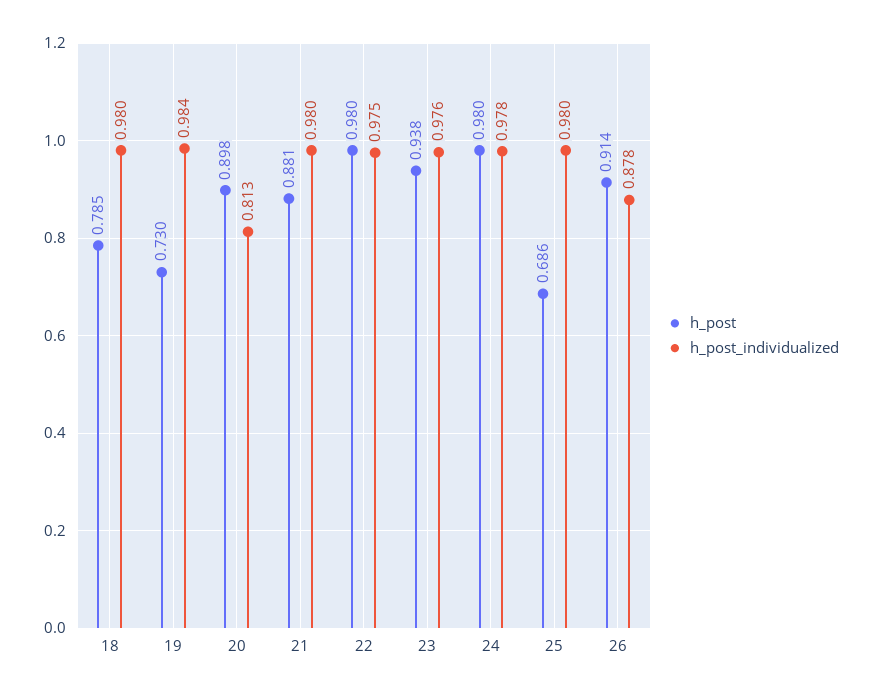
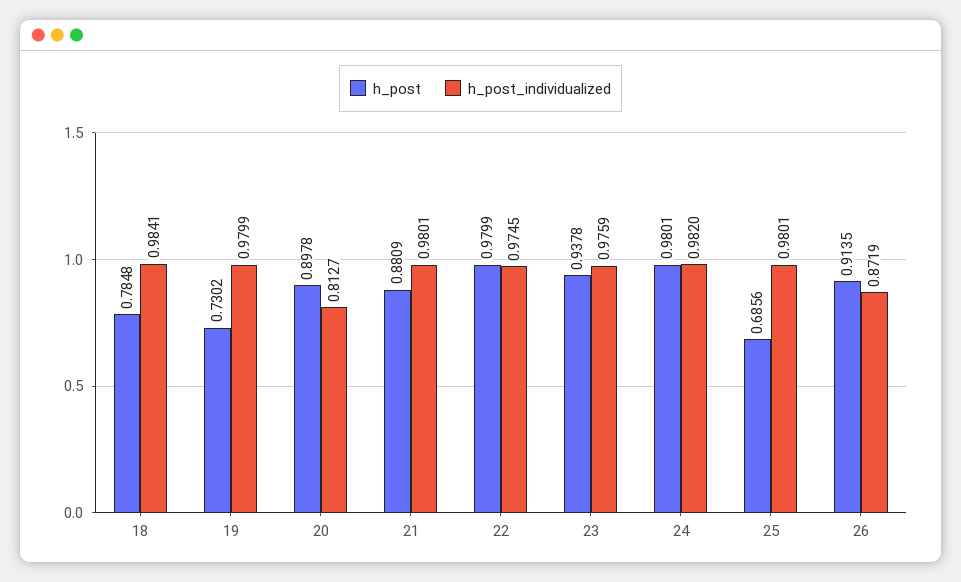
h_post_individualized, 18: 0.98 -> 0.9841
h_post_individualized, 19: 0.984 -> 0.9799
h_post_individualized, 24: 0.978 -> 0.982
h_post_individualized, 26: 0.878 -> 0.8719

